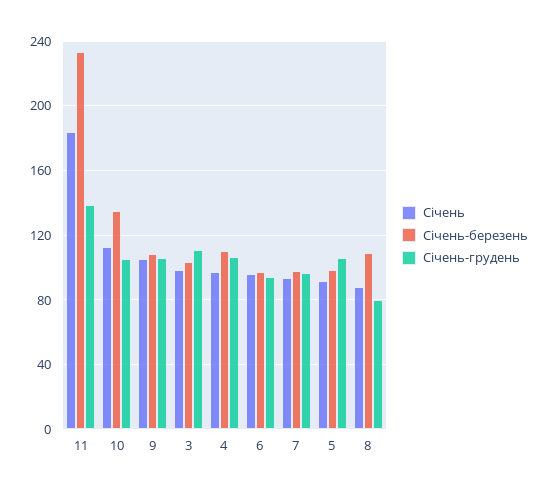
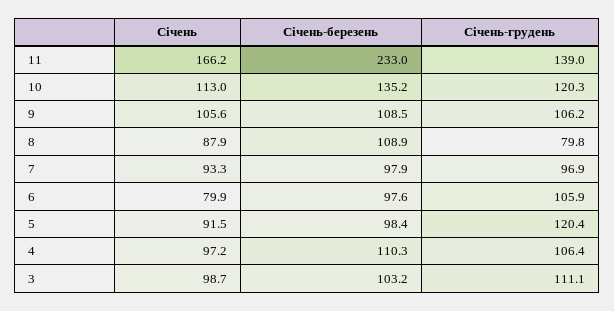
Січень, 11: 185 -> 166.2
Січень-грудень, 10: 105 -> 120.3
Січень, 6: 95 -> 79.9
Січень-грудень, 6: 95 -> 105.9
Січень-грудень, 5: 105 -> 120.4

